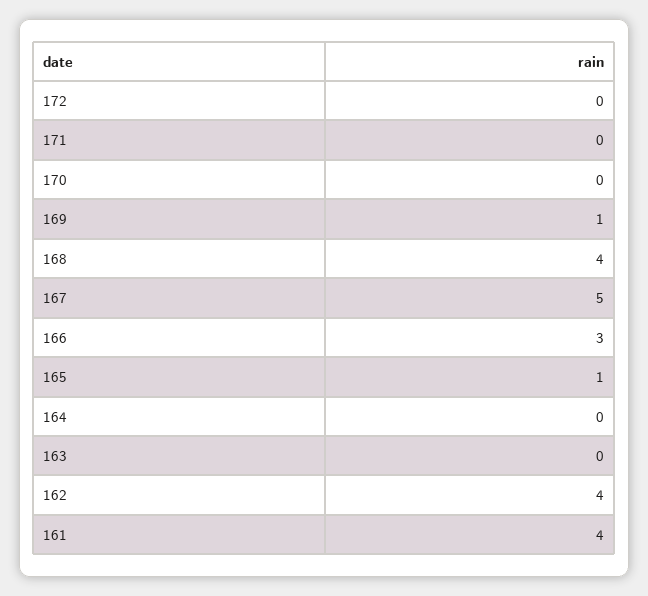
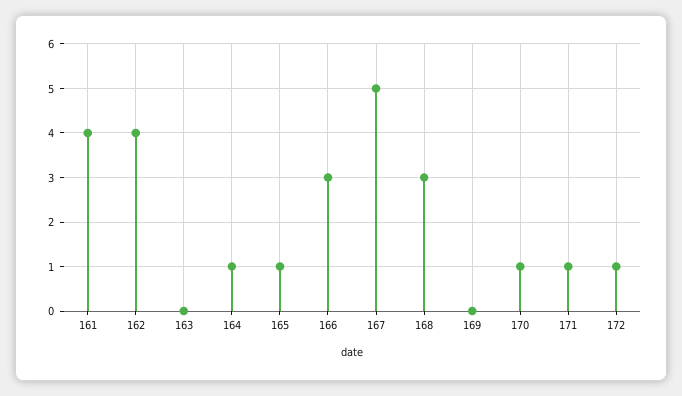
172: 0 -> 1
171: 0 -> 1
170: 0 -> 1
169: 1 -> 0
168: 4 -> 3
164: 0 -> 1

